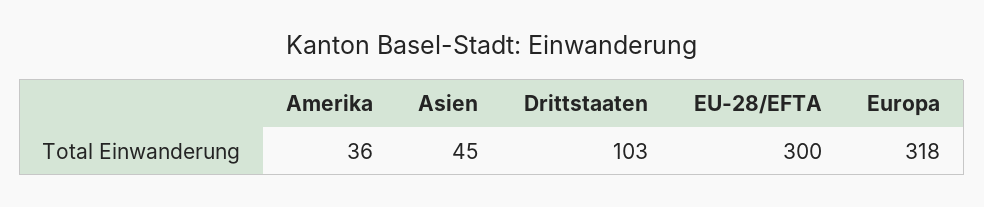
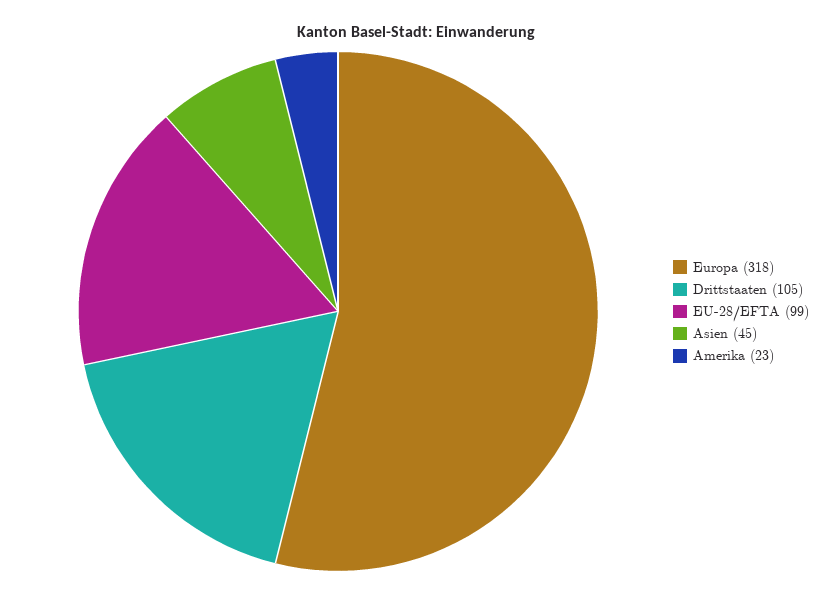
Amerika: 36 -> 23
Drittstaaten: 103 -> 105
EU-28/EFTA: 300 -> 99

